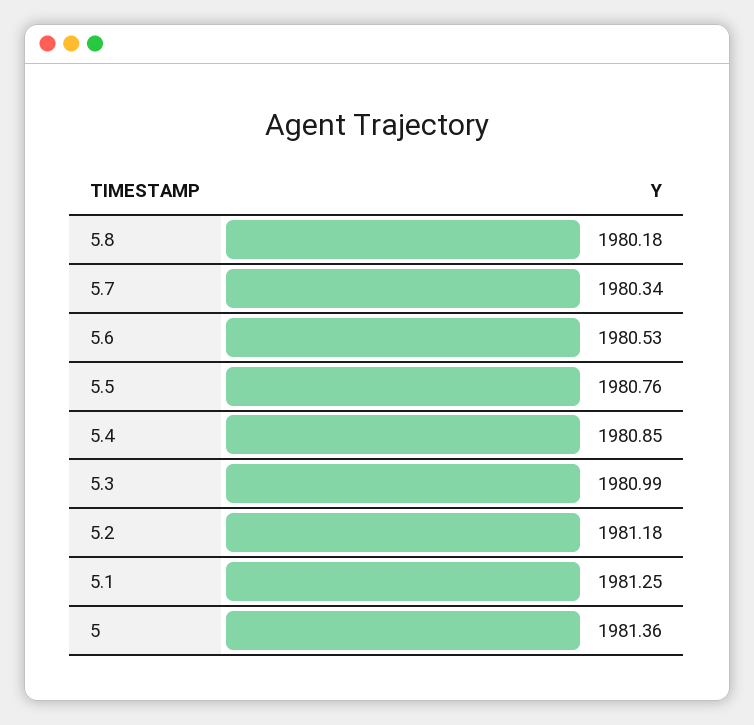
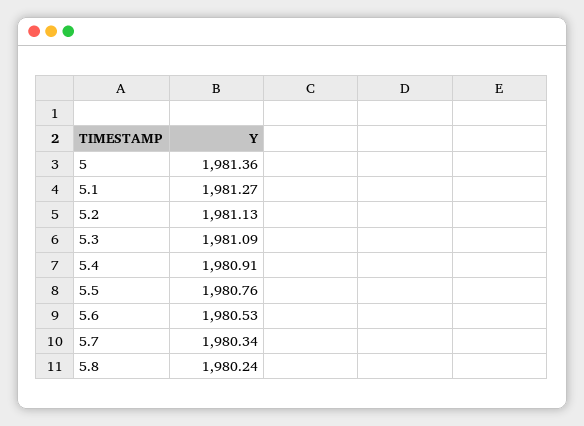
5.8: 1980.18 -> 1980.24
5.4: 1980.85 -> 1980.91
5.3: 1980.99 -> 1981.09
5.2: 1981.18 -> 1981.13
5.1: 1981.25 -> 1981.27

